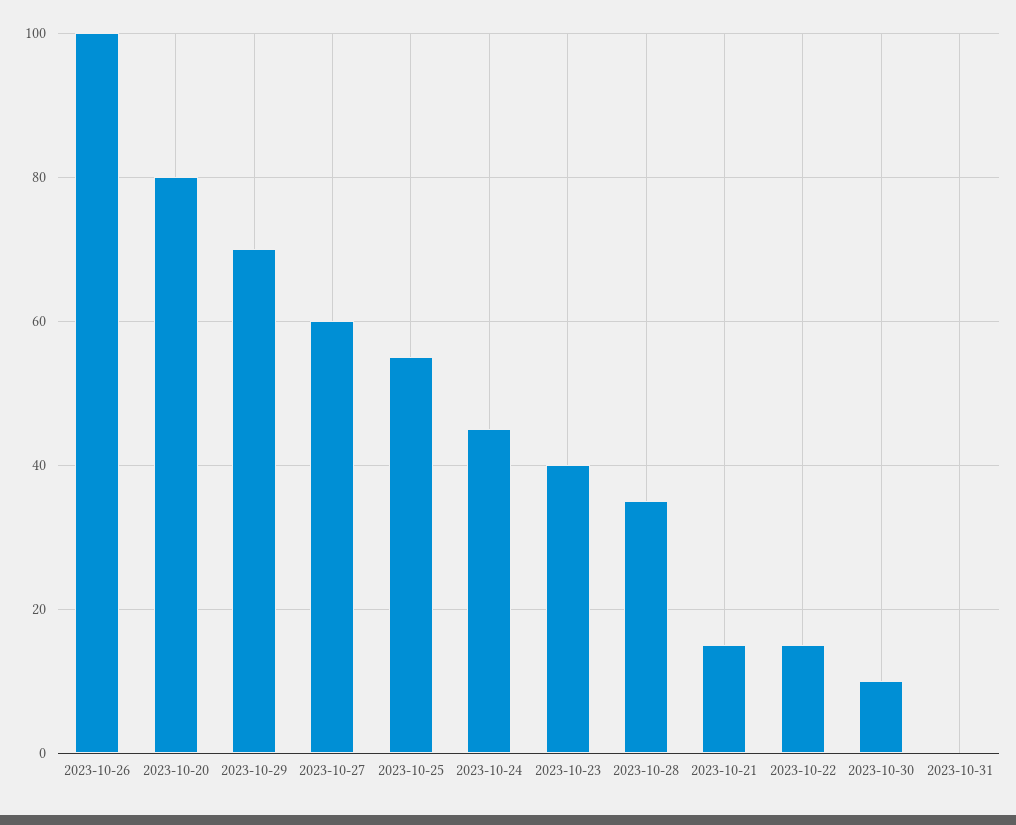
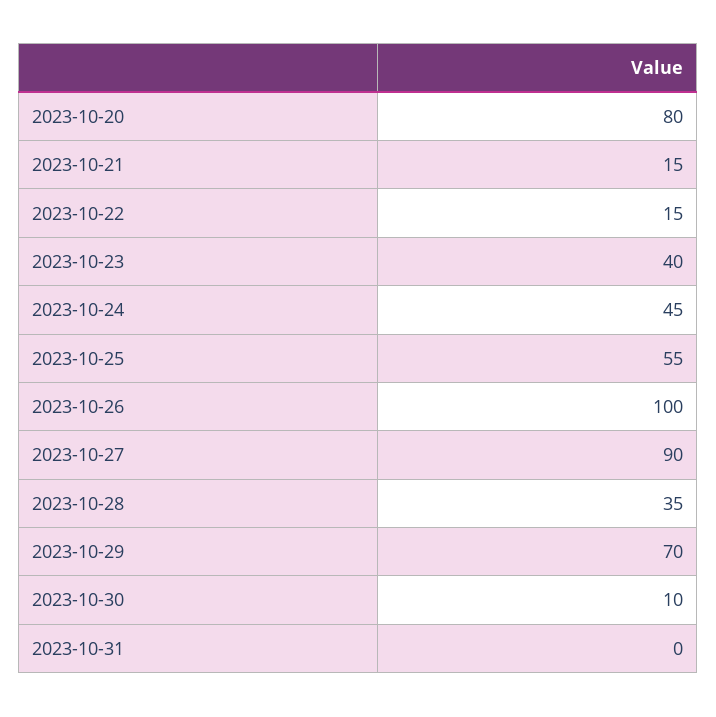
2023-10-27: 60 -> 90

